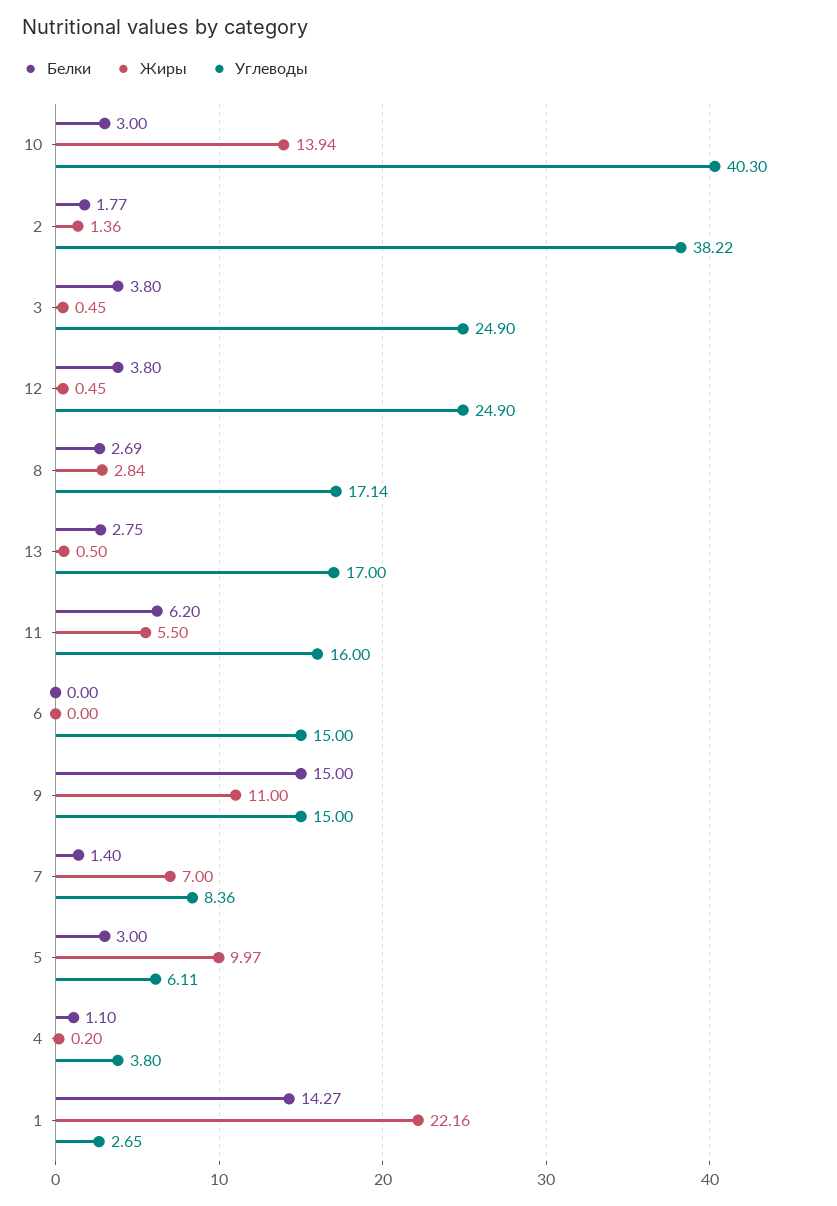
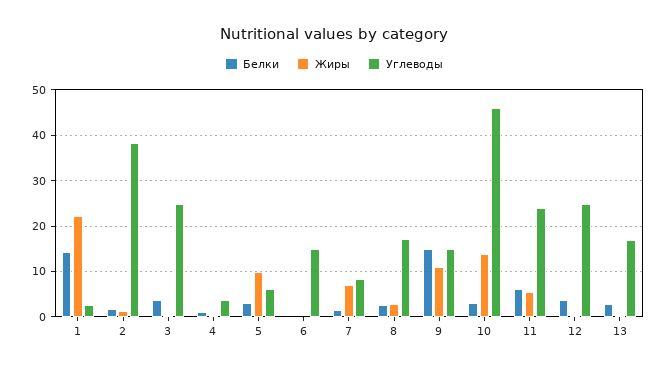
Углеводы, 10: 40.3 -> 46
Углеводы, 11: 16 -> 24

